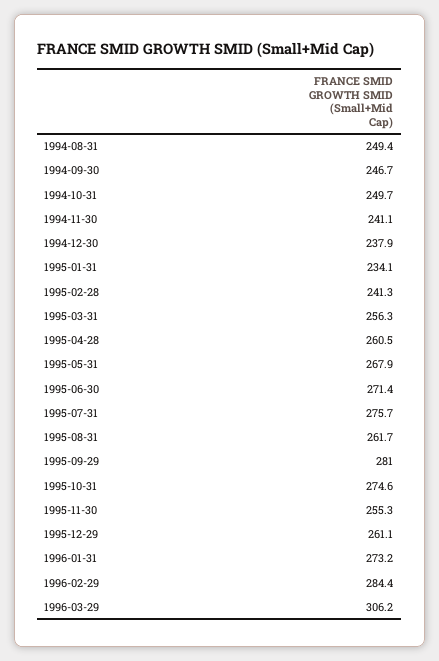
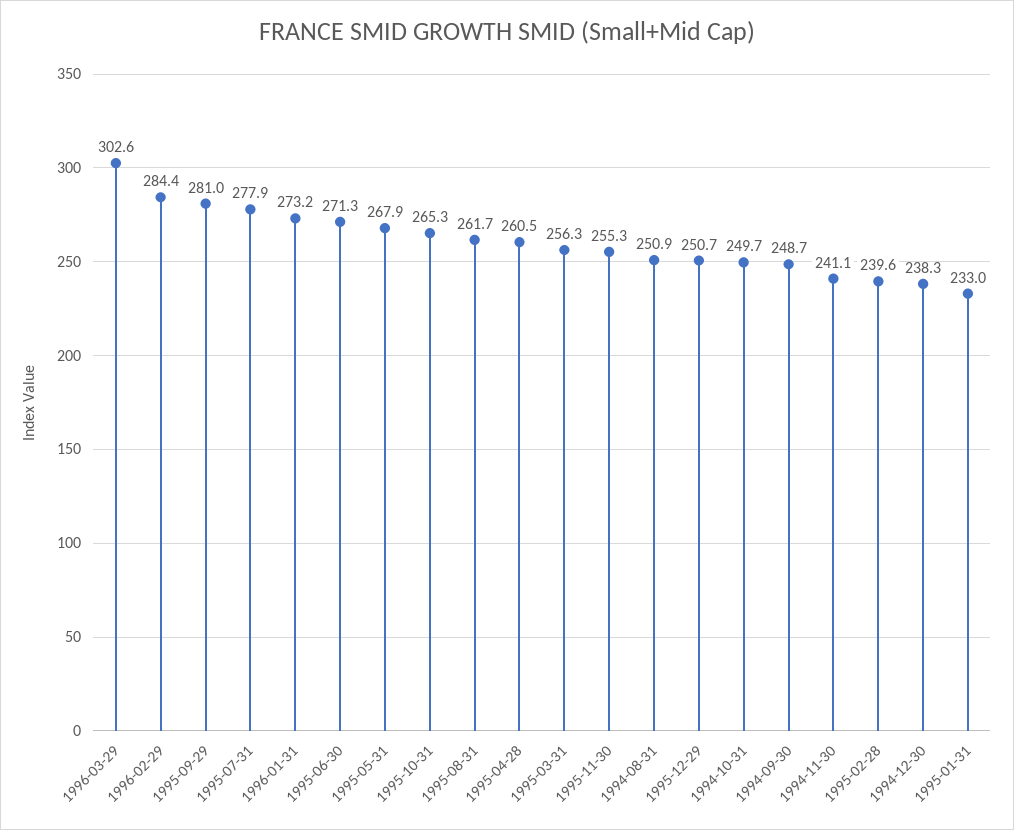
1994-08-31: 249.4 -> 250.9
1994-09-30: 246.7 -> 248.7
1994-12-30: 237.9 -> 238.3
1995-01-31: 234.1 -> 233
1995-02-28: 241.3 -> 239.6
1995-06-30: 271.4 -> 271.3
1995-07-31: 275.7 -> 277.9
1995-10-31: 274.6 -> 265.3
1995-12-29: 261.1 -> 250.7
1996-03-29: 306.2 -> 302.6

